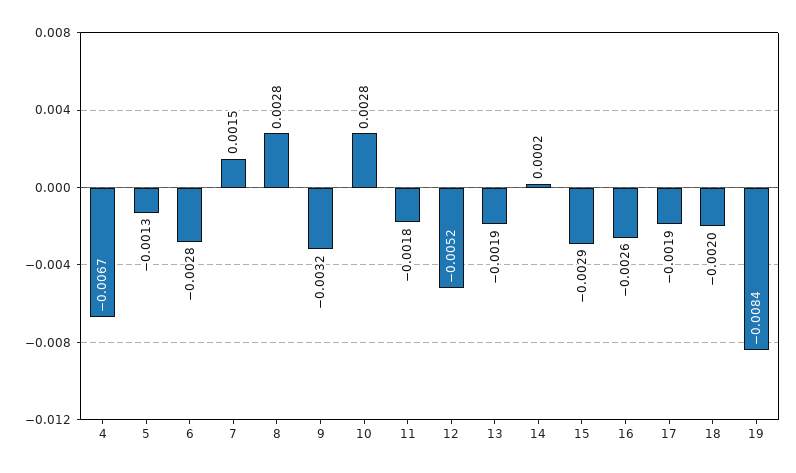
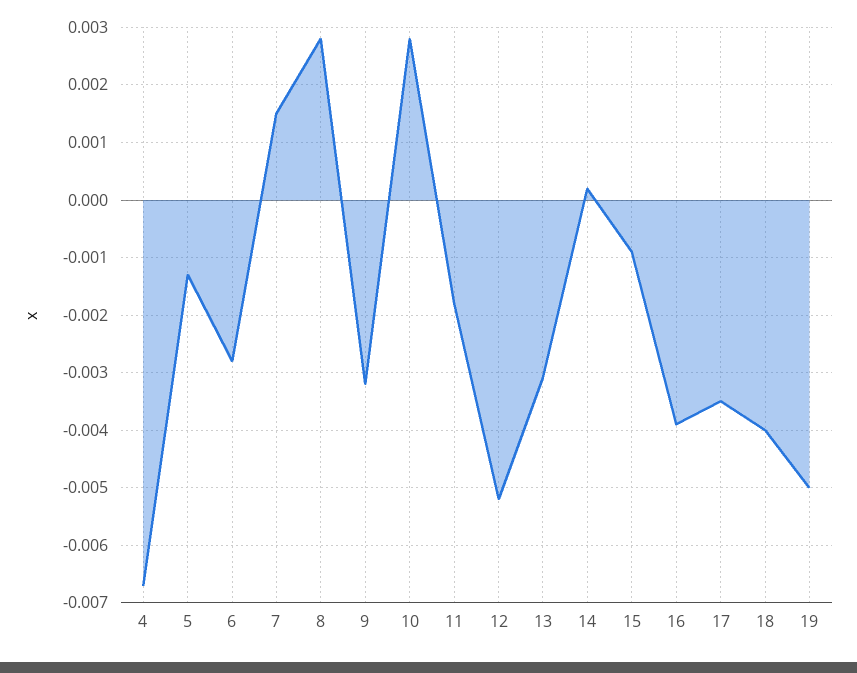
13: -0.0019 -> -0.003
15: -0.0029 -> -0.001
16: -0.0026 -> -0.004
17: -0.0019 -> -0.0035
18: -0.002 -> -0.004
19: -0.0084 -> -0.005

